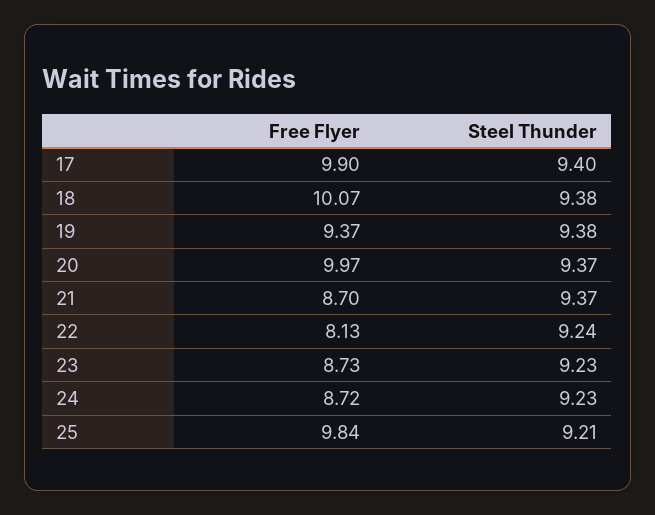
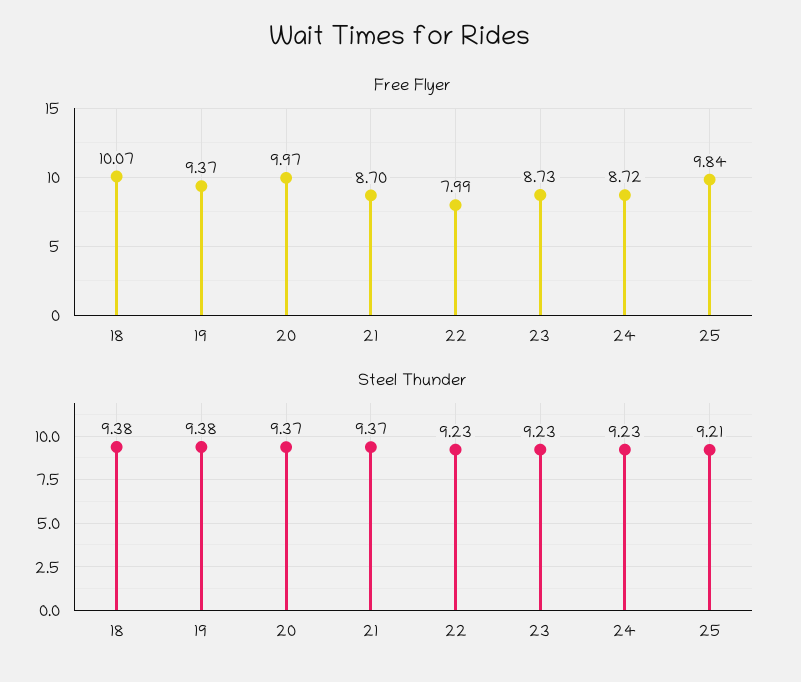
Free Flyer, 17: 9.9 -> none
Steel Thunder, 17: 9.4 -> none
Free Flyer, 22: 8.13 -> 7.99
Steel Thunder, 22: 9.24 -> 9.23

